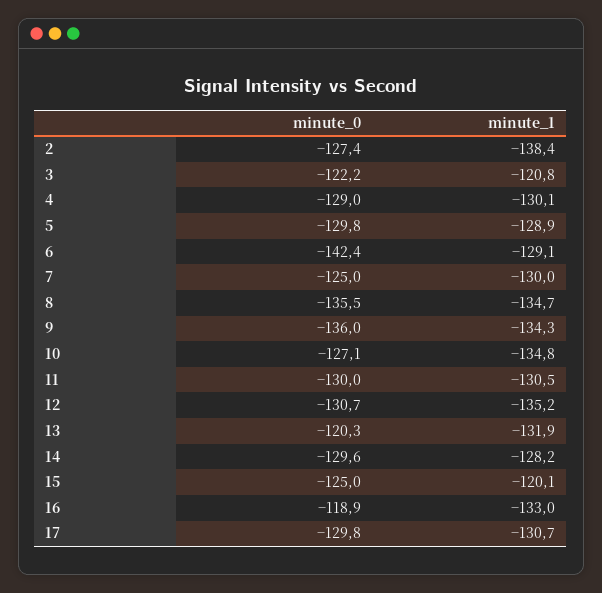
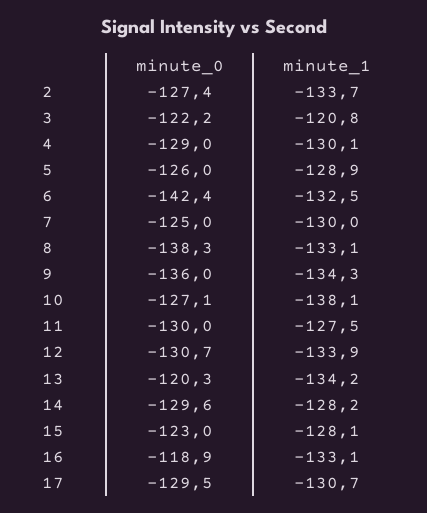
minute_1, 2: -138.4 -> -133.7
minute_0, 5: -129.8 -> -126
minute_1, 6: -129.1 -> -132.5
minute_0, 8: -135.5 -> -138.3
minute_1, 8: -134.7 -> -133.1
minute_1, 10: -134.8 -> -138.1
minute_1, 11: -130.5 -> -127.5
minute_1, 12: -135.2 -> -133.9
minute_1, 13: -131.9 -> -134.2
minute_0, 15: -125 -> -123
minute_1, 15: -120.1 -> -128.1
minute_1, 16: -133 -> -133.1
minute_0, 17: -129.8 -> -129.5

